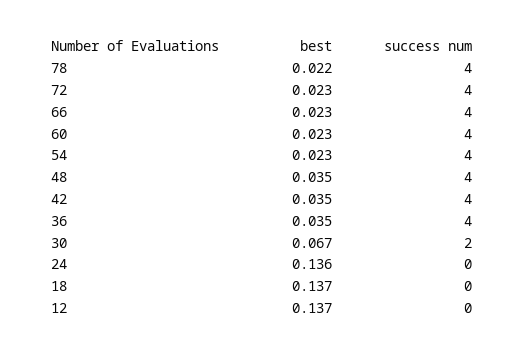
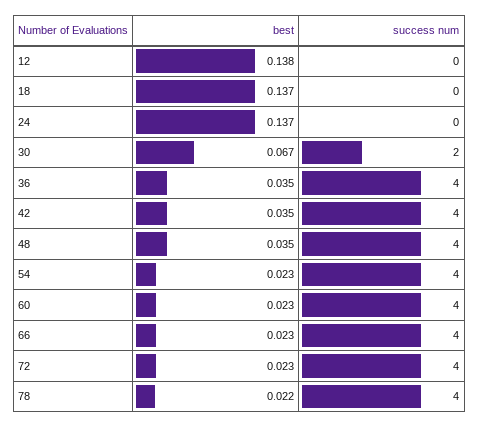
best, 24: 0.136 -> 0.137
best, 12: 0.137 -> 0.138

